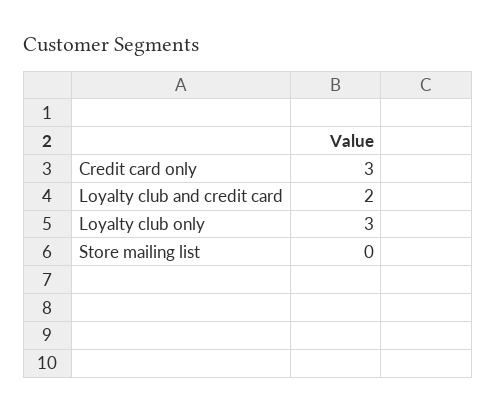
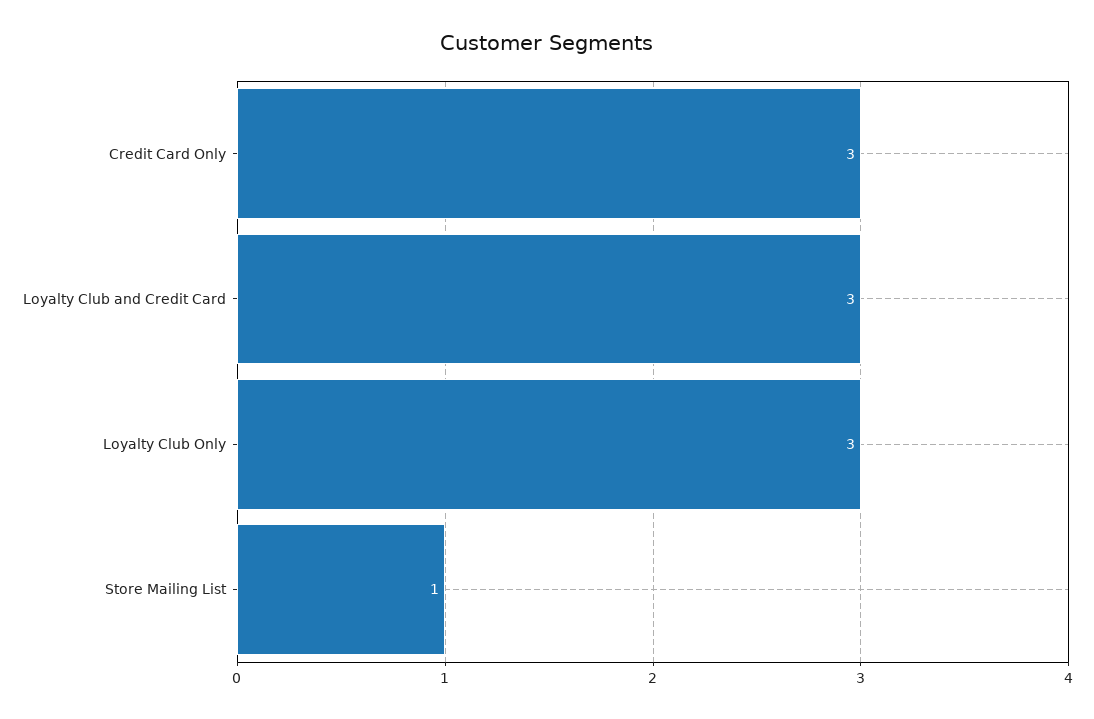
Loyalty club and credit card: 2 -> 3
Store mailing list: 0 -> 1

